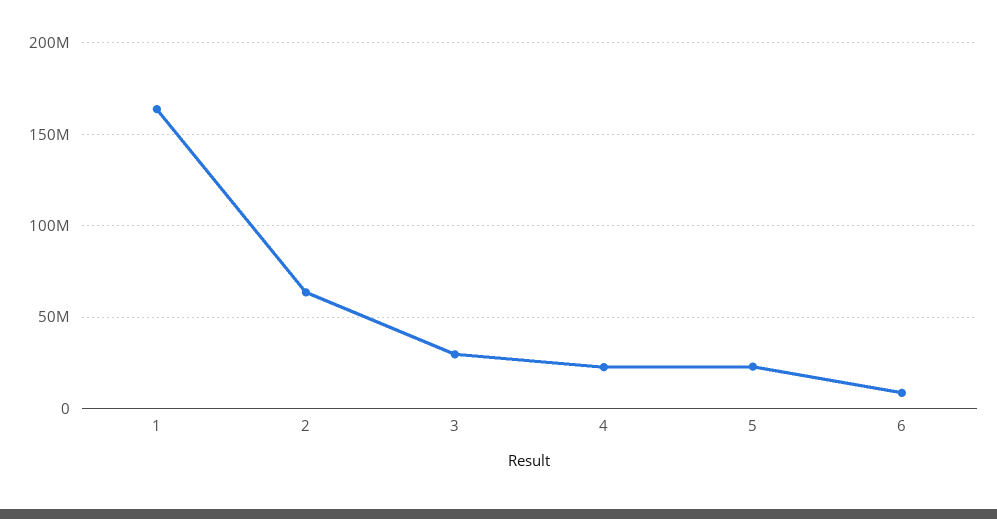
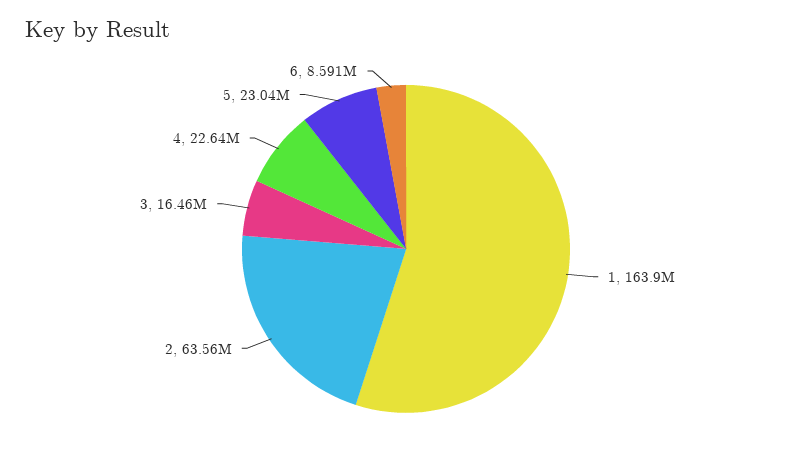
3: 30000000 -> 16460000

